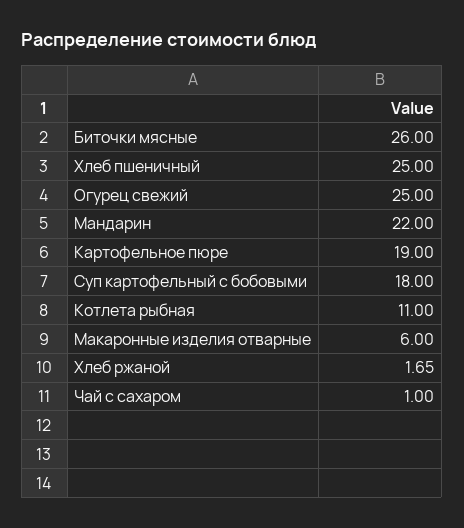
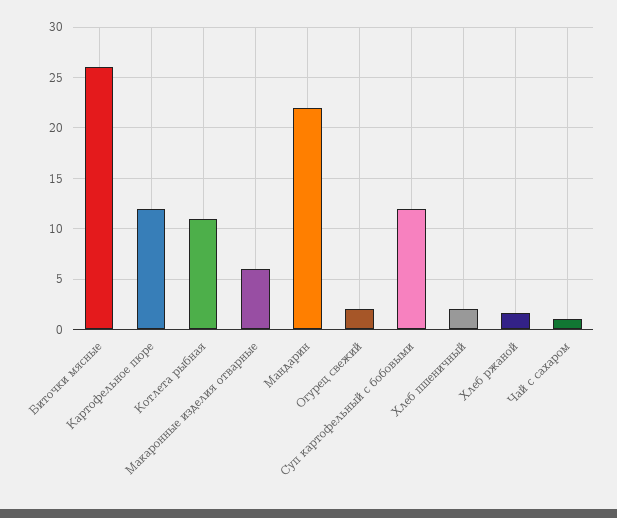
Хлеб пшеничный: 25 -> 2
Огурец свежий: 25 -> 2
Картофельное пюре: 19 -> 12
Суп картофельный с бобовыми: 18 -> 12

